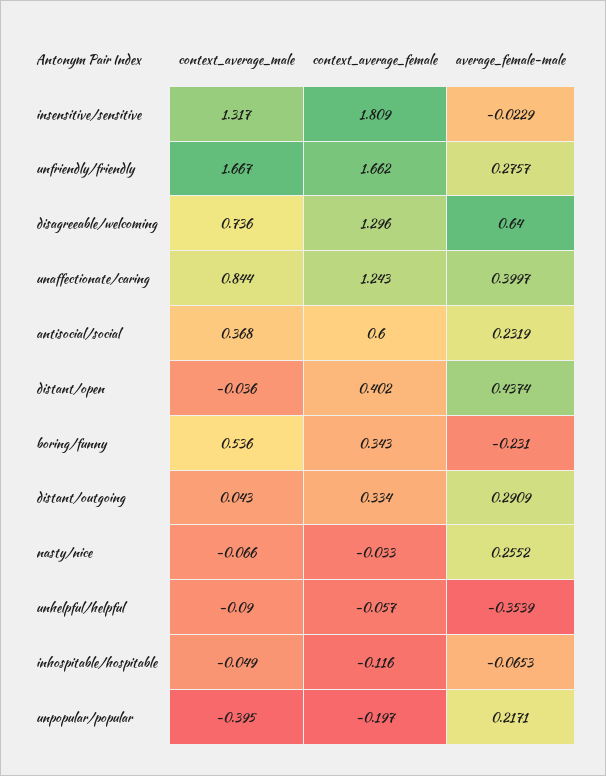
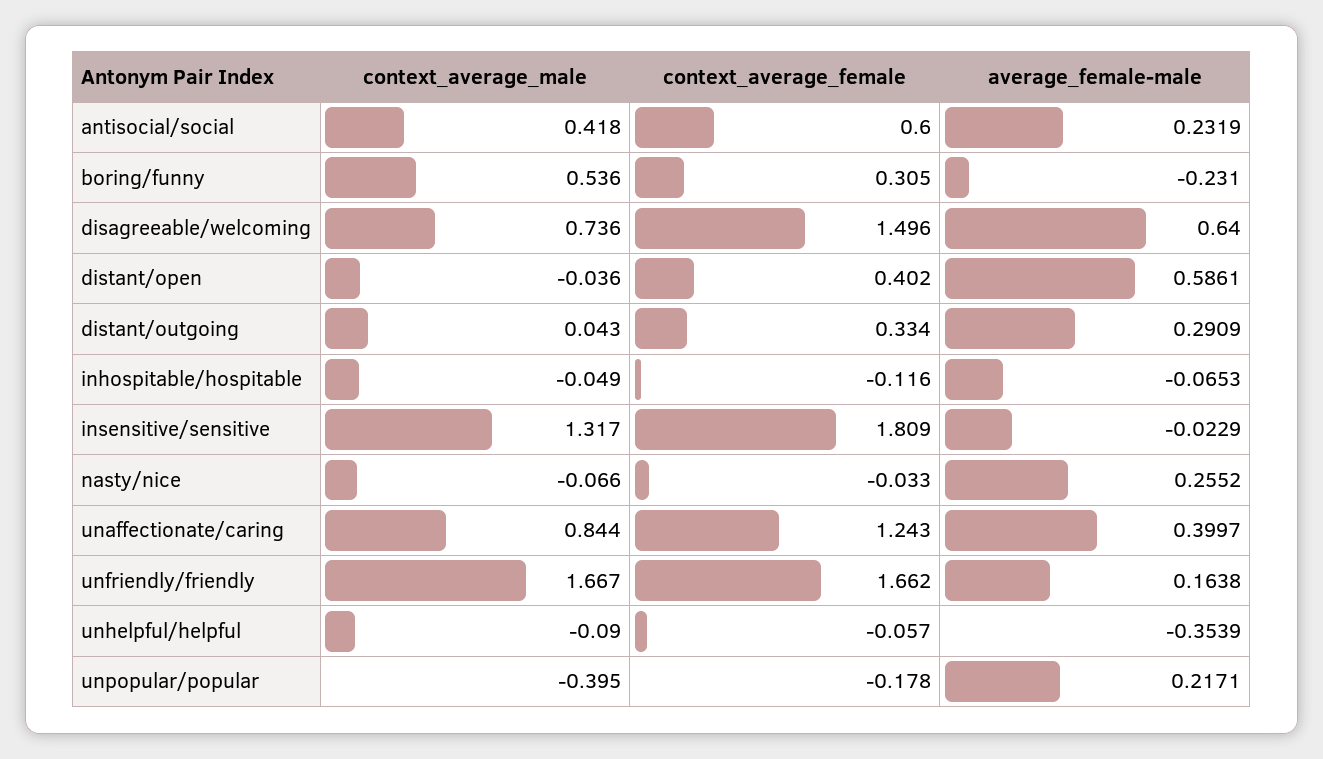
average_female-male, unfriendly/friendly: 0.2757 -> 0.1638
context_average_female, disagreeable/welcoming: 1.296 -> 1.496
context_average_male, antisocial/social: 0.368 -> 0.418
average_female-male, distant/open: 0.4374 -> 0.5861
context_average_female, boring/funny: 0.343 -> 0.305
context_average_female, unpopular/popular: -0.197 -> -0.178

